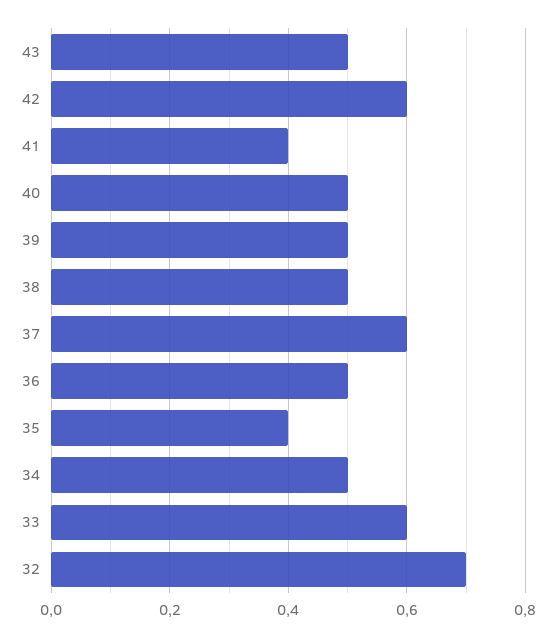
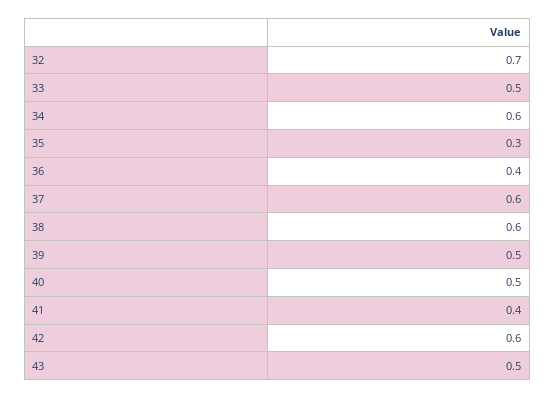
38: 0.5 -> 0.6
36: 0.5 -> 0.4
35: 0.4 -> 0.3
34: 0.5 -> 0.6
33: 0.6 -> 0.5

